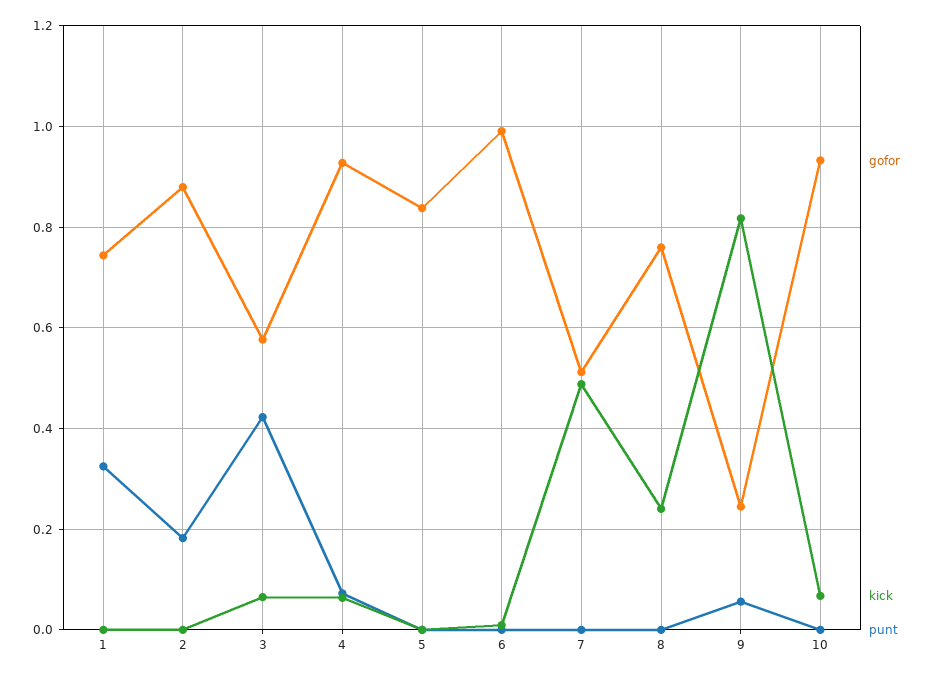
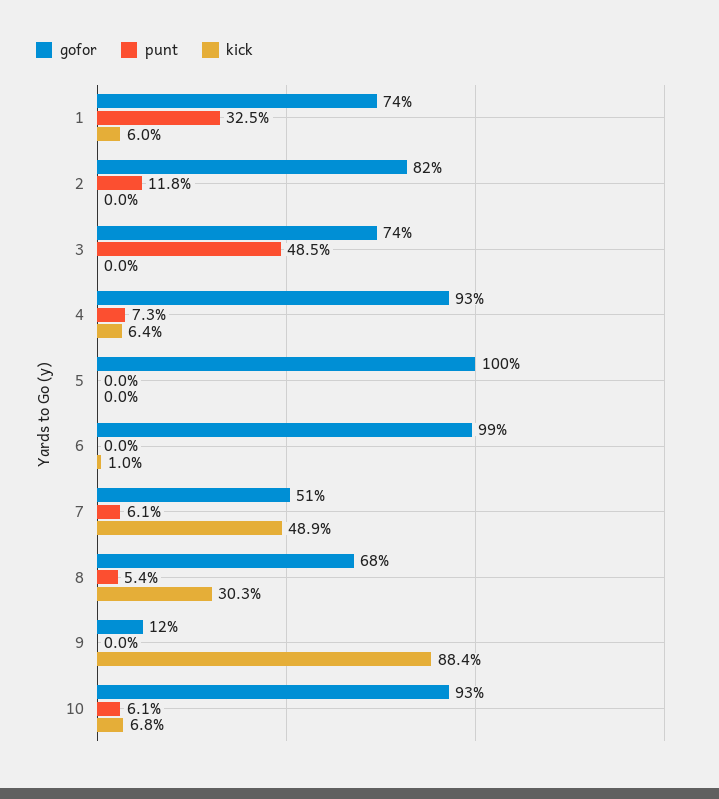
kick, 1: 0 -> 0.06
gofor, 2: 0.88 -> 0.82
punt, 2: 0.18 -> 0.118
gofor, 3: 0.58 -> 0.74
kick, 3: 0.06 -> 0
punt, 3: 0.42 -> 0.485
gofor, 5: 0.84 -> 1
punt, 7: 0 -> 0.061
gofor, 8: 0.76 -> 0.68
kick, 8: 0.24 -> 0.303
punt, 8: 0 -> 0.054
gofor, 9: 0.24 -> 0.12
kick, 9: 0.82 -> 0.884
punt, 9: 0.06 -> 0
punt, 10: 0 -> 0.061

